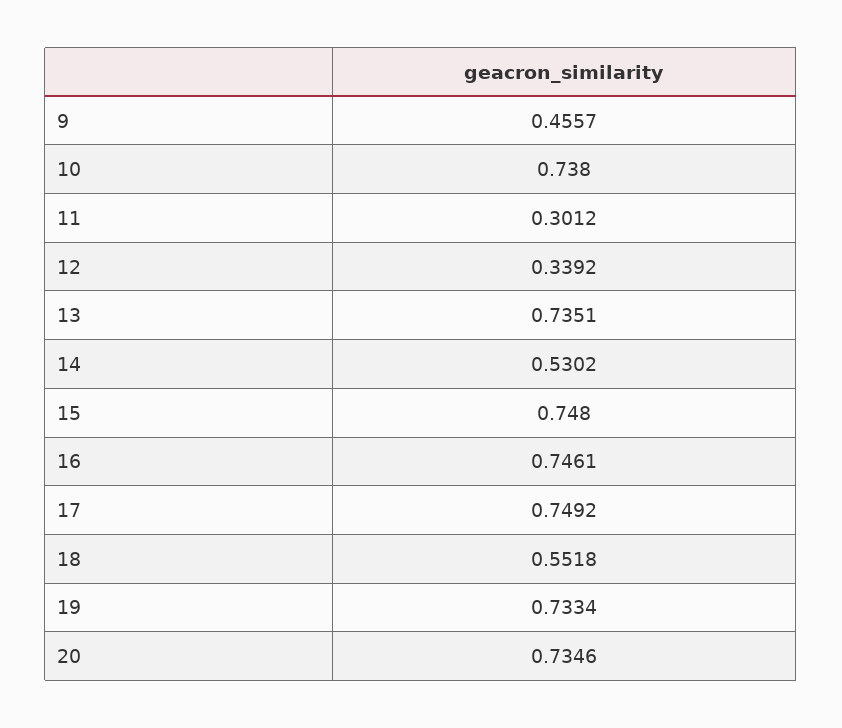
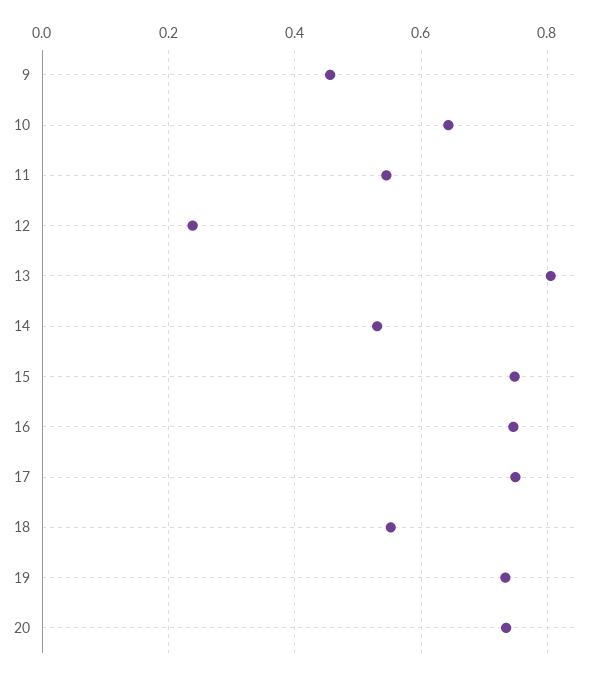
10: 0.738 -> 0.64
11: 0.3012 -> 0.54
12: 0.3392 -> 0.24
13: 0.7351 -> 0.8

